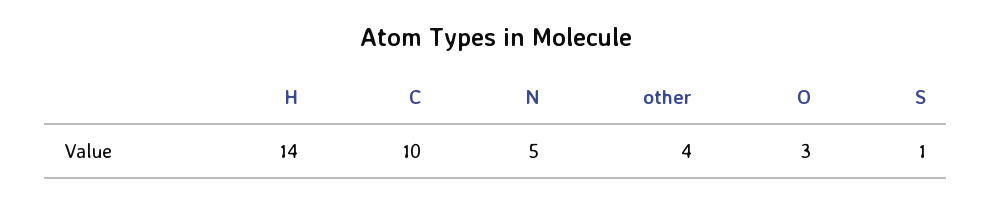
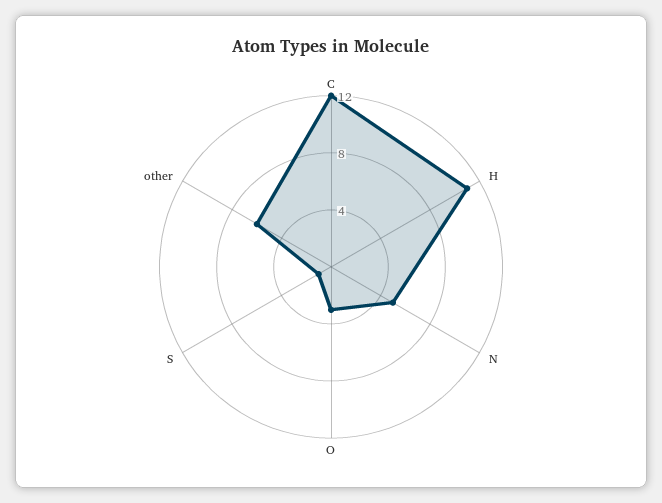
H: 14 -> 11
C: 10 -> 12
other: 4 -> 6

